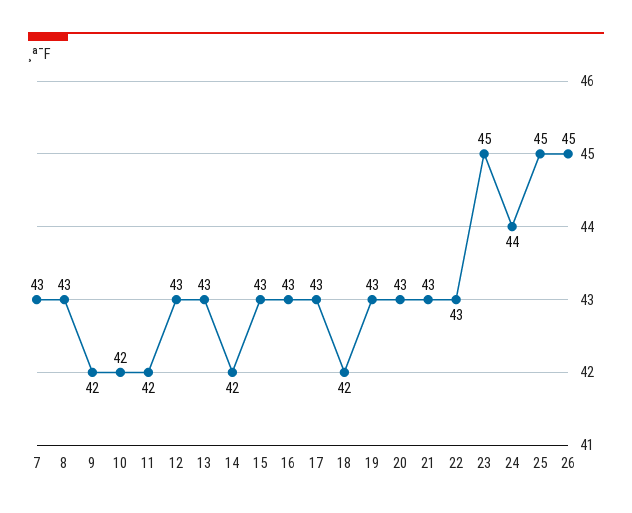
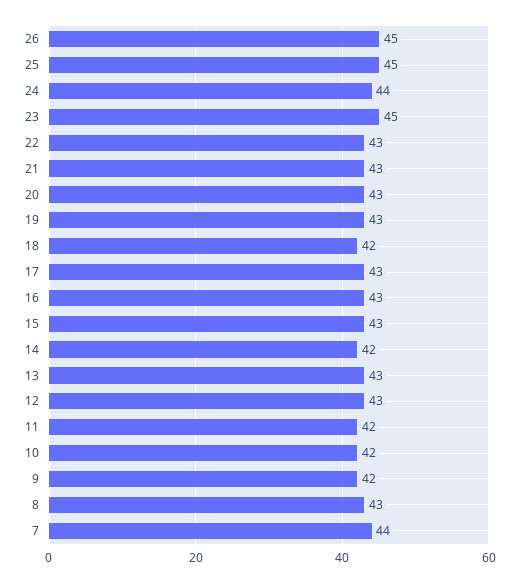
7: 43 -> 44

